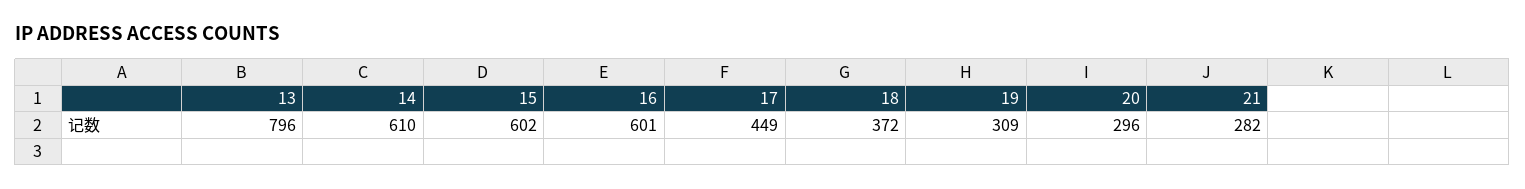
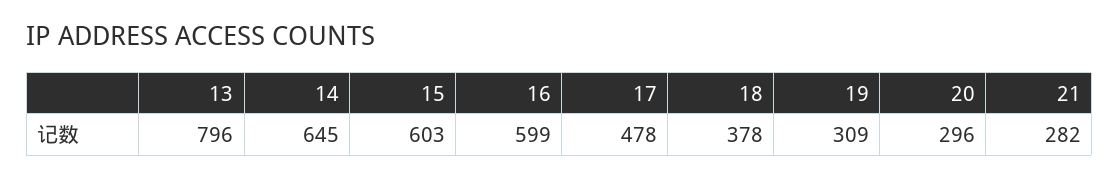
14: 610 -> 645
15: 602 -> 603
16: 601 -> 599
17: 449 -> 478
18: 372 -> 378

